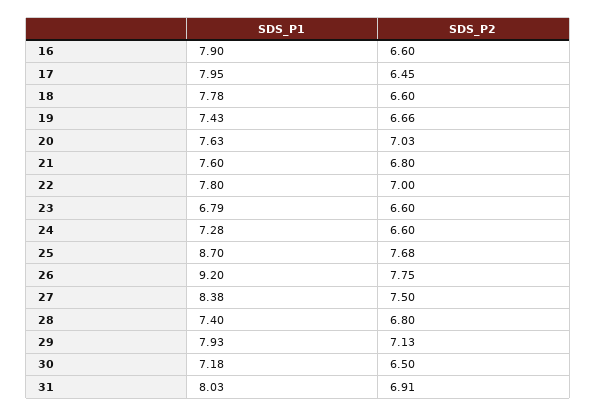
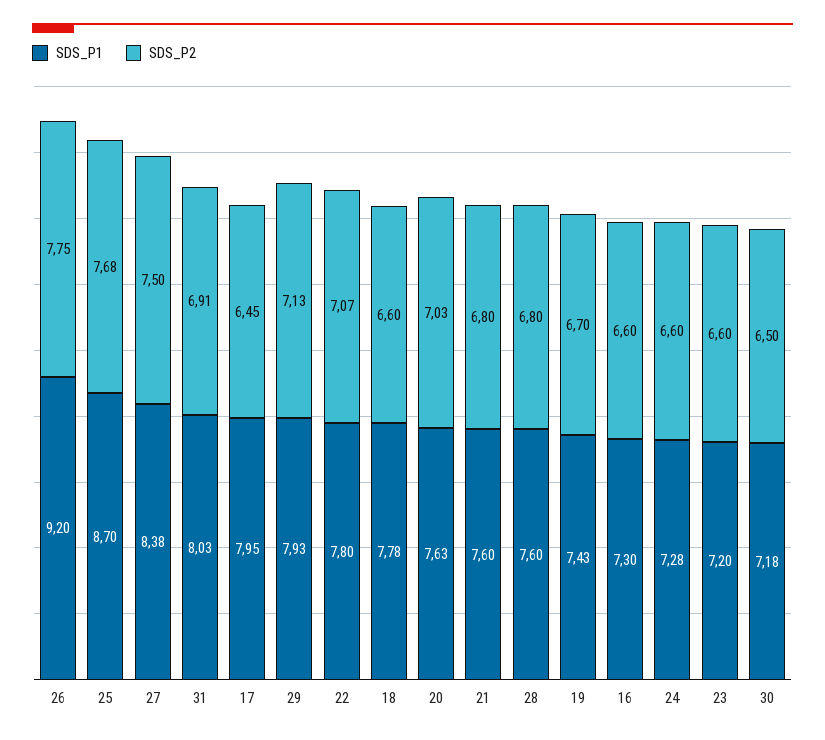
SDS_P1, 16: 7.9 -> 7.3
SDS_P2, 19: 6.66 -> 6.7
SDS_P2, 22: 7 -> 7.07
SDS_P1, 23: 6.79 -> 7.2
SDS_P1, 28: 7.4 -> 7.6

